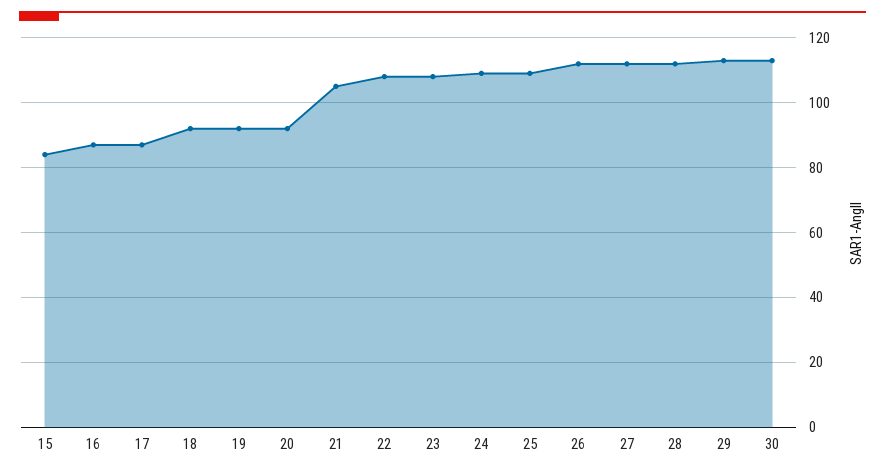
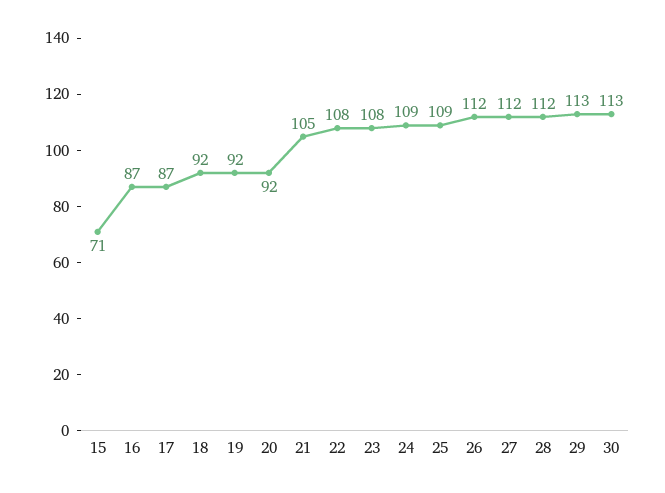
15: 85 -> 71

